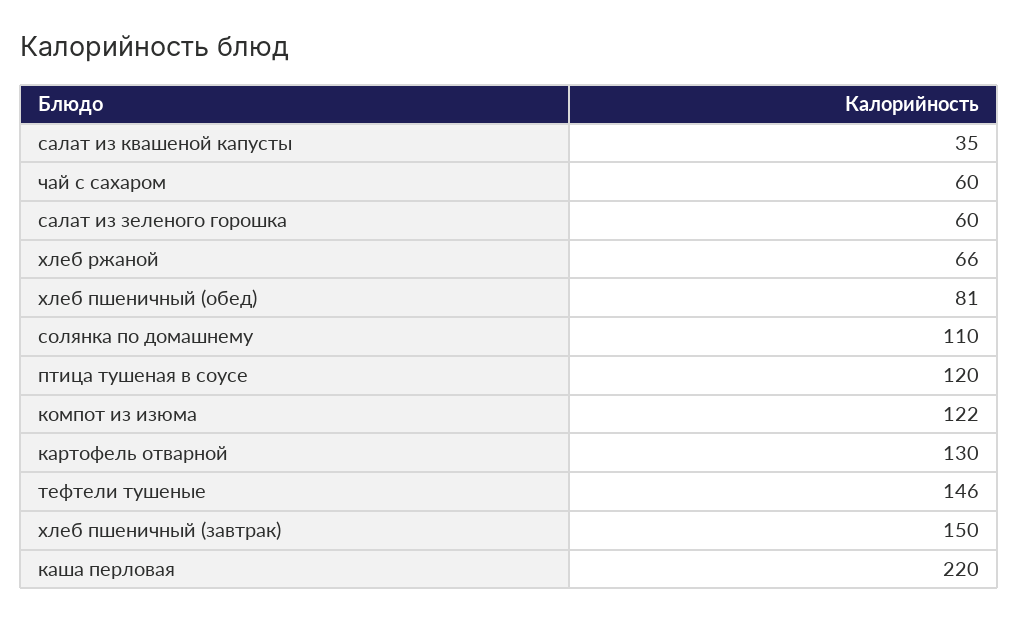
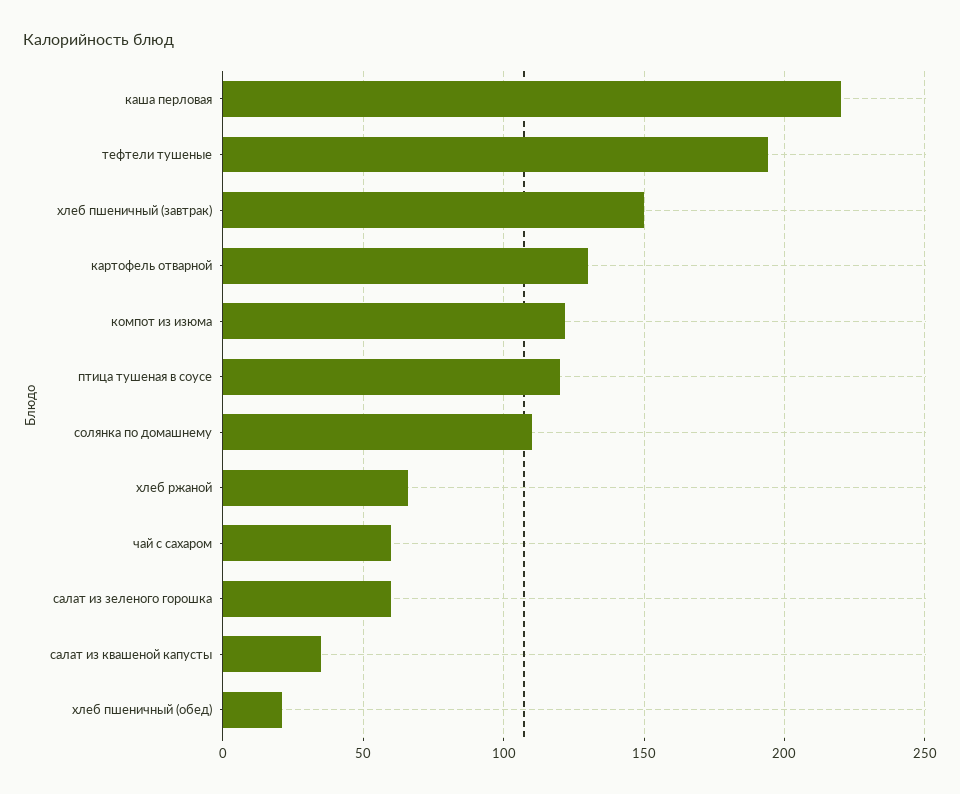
хлеб пшеничный (обед): 81 -> 20
тефтели тушеные: 146 -> 195

